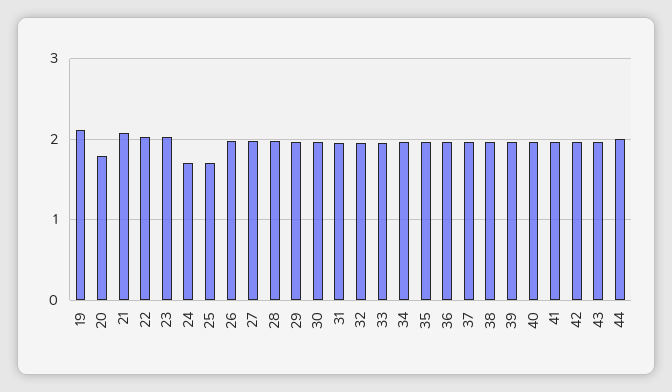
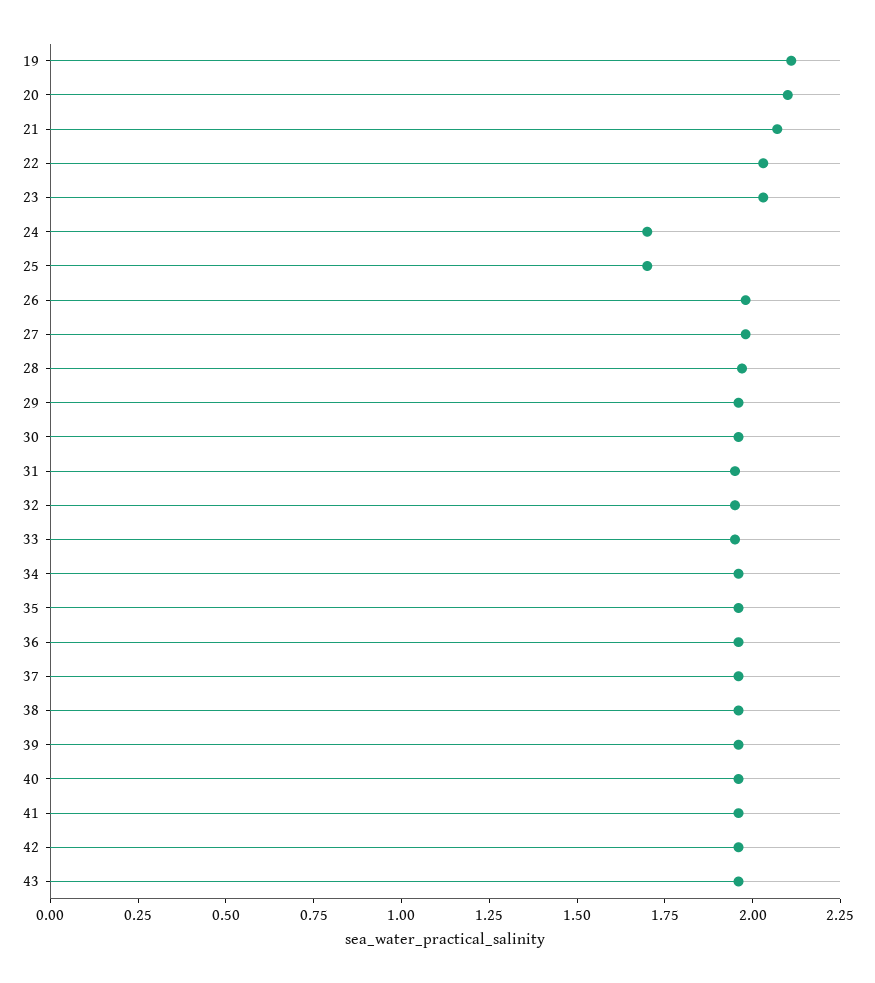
20: 1.8 -> 2.1
44: 2 -> none

